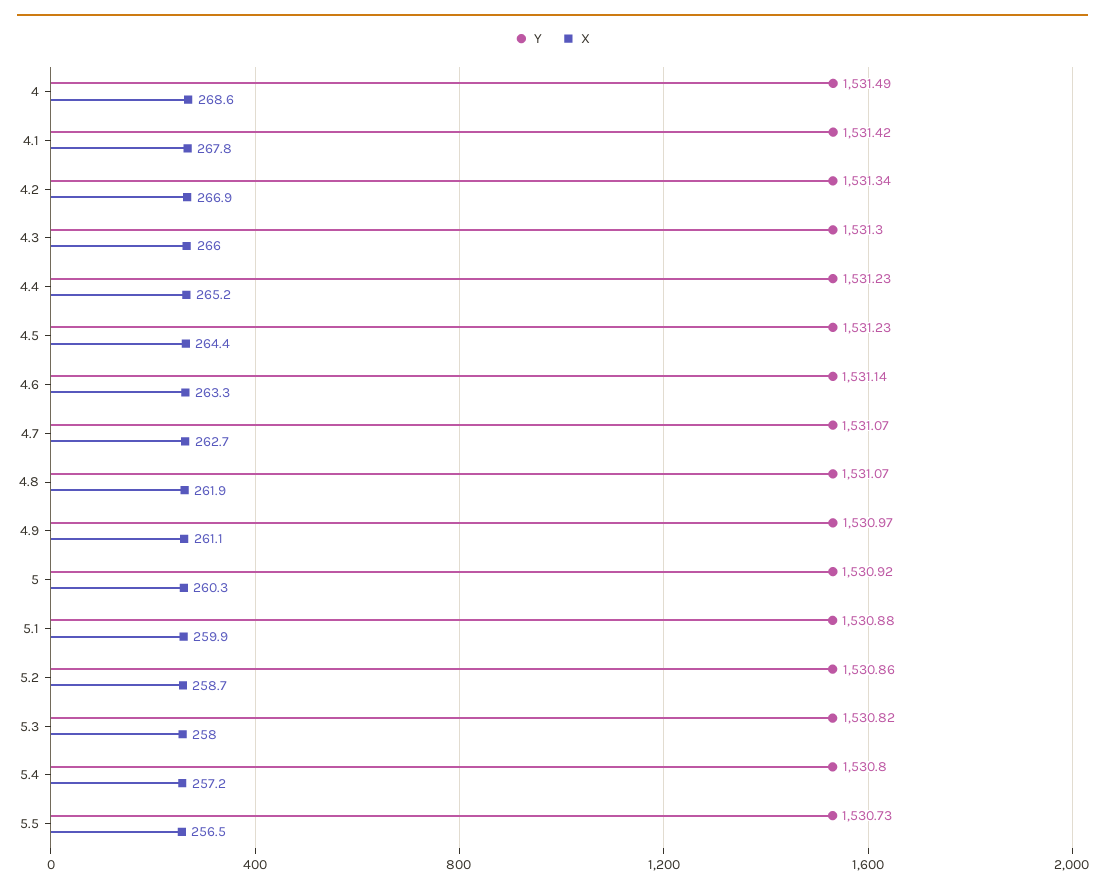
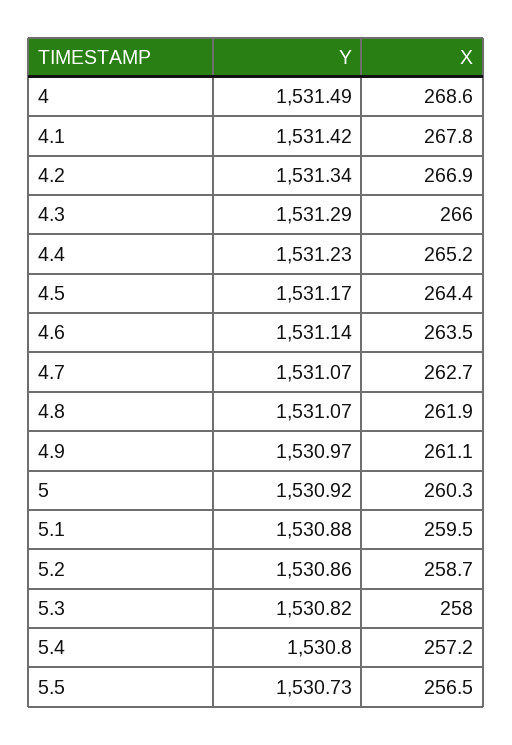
Y, 4.3: 1531.3 -> 1531.29
Y, 4.5: 1531.23 -> 1531.17
X, 4.6: 263.3 -> 263.5
X, 5.1: 259.9 -> 259.5

